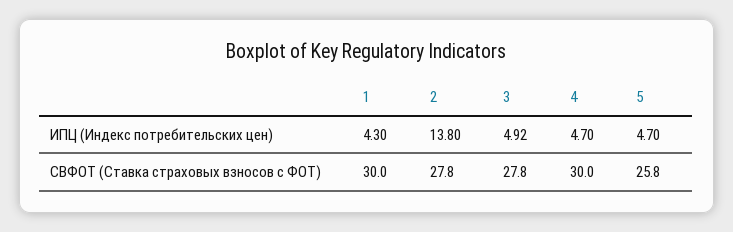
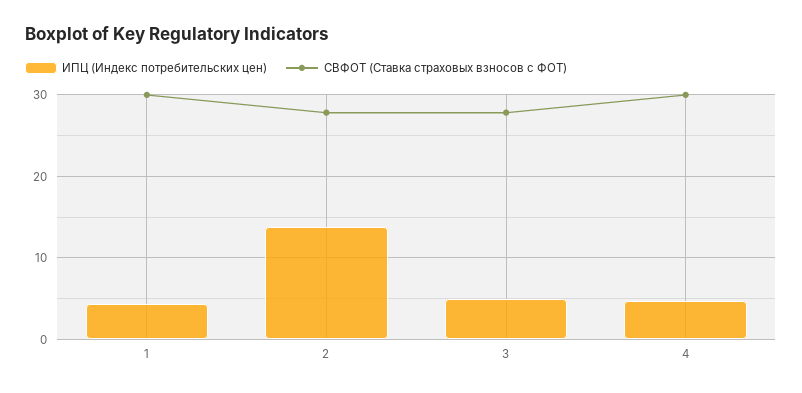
ИПЦ (Индекс потребительских цен), 5: 4.7 -> none
СВФОТ (Ставка страховых взносов с ФОТ), 5: 25.8 -> none

